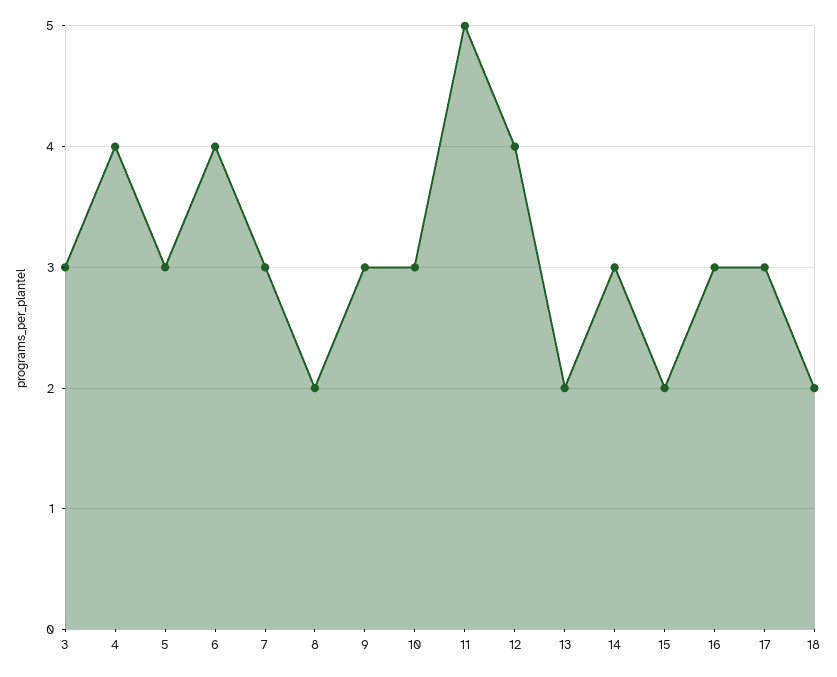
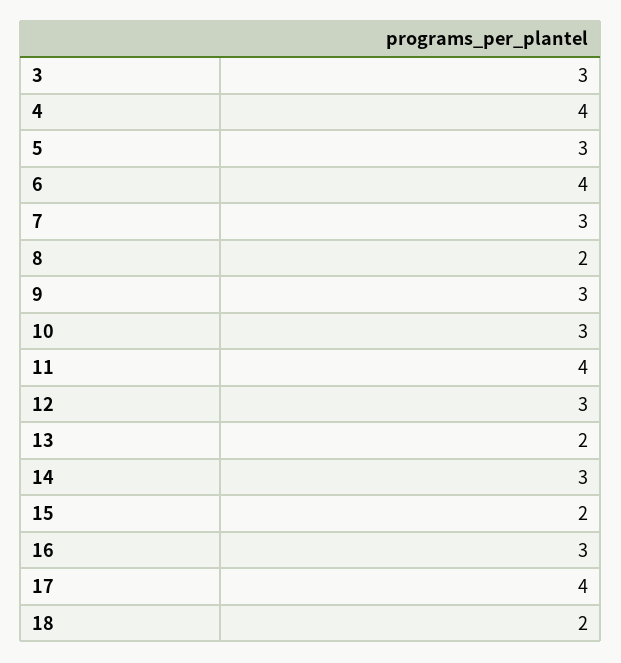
11: 5 -> 4
12: 4 -> 3
17: 3 -> 4

